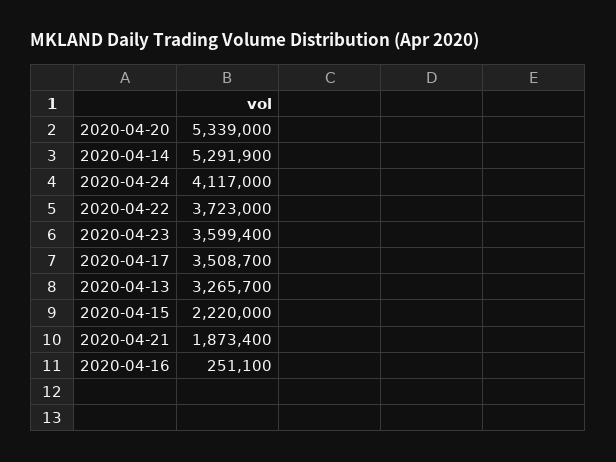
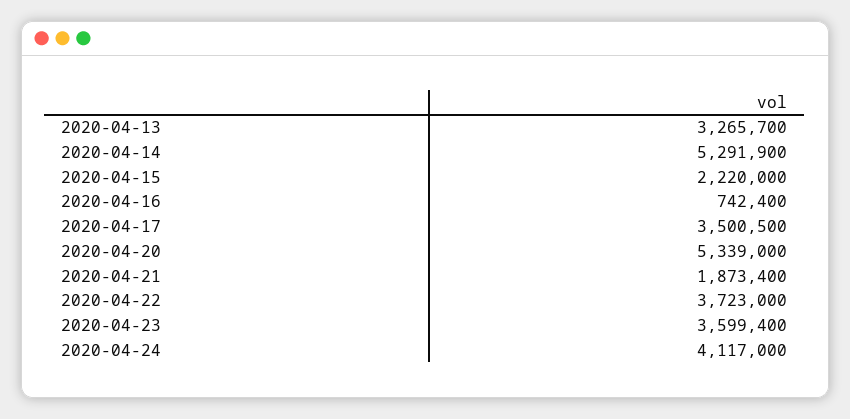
2020-04-17: 3508700 -> 3500500
2020-04-16: 251100 -> 742400

